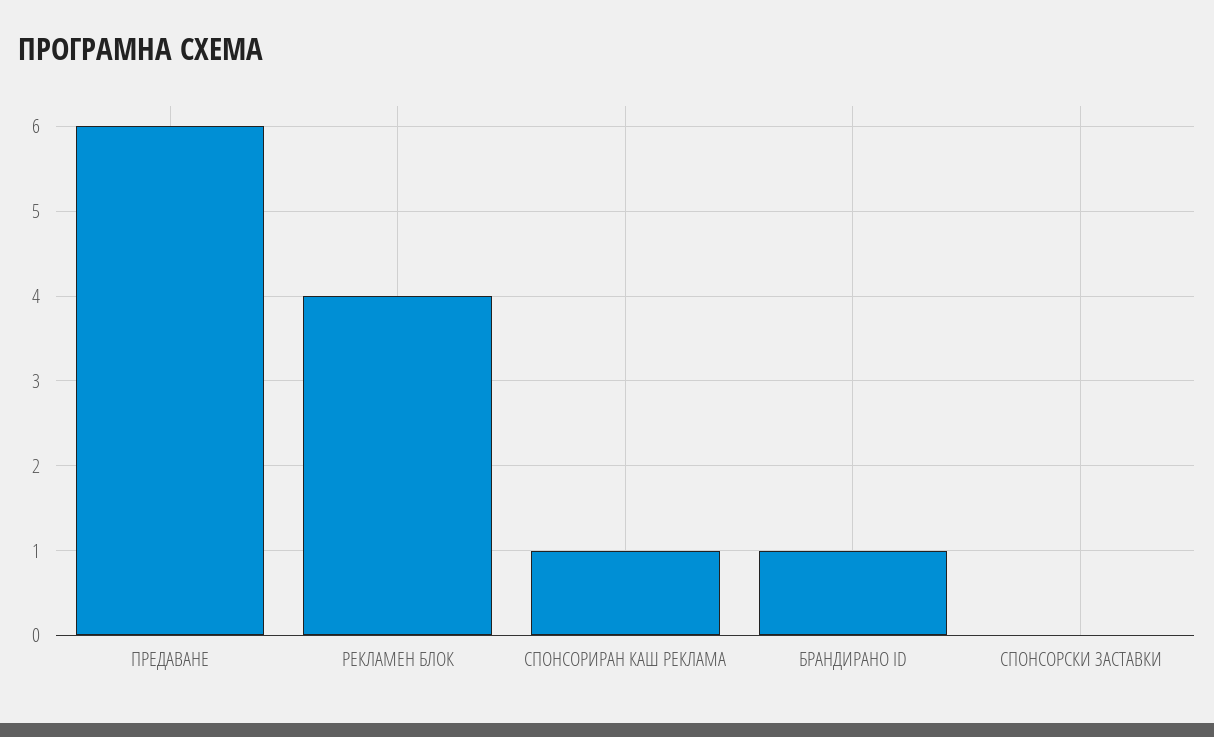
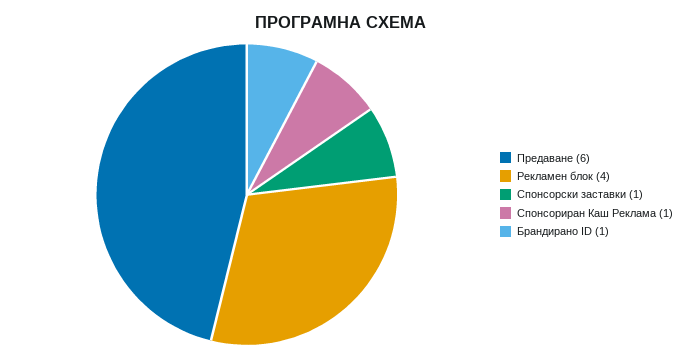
СПОНСОРСКИ ЗАСТАВКИ: 0 -> 1

